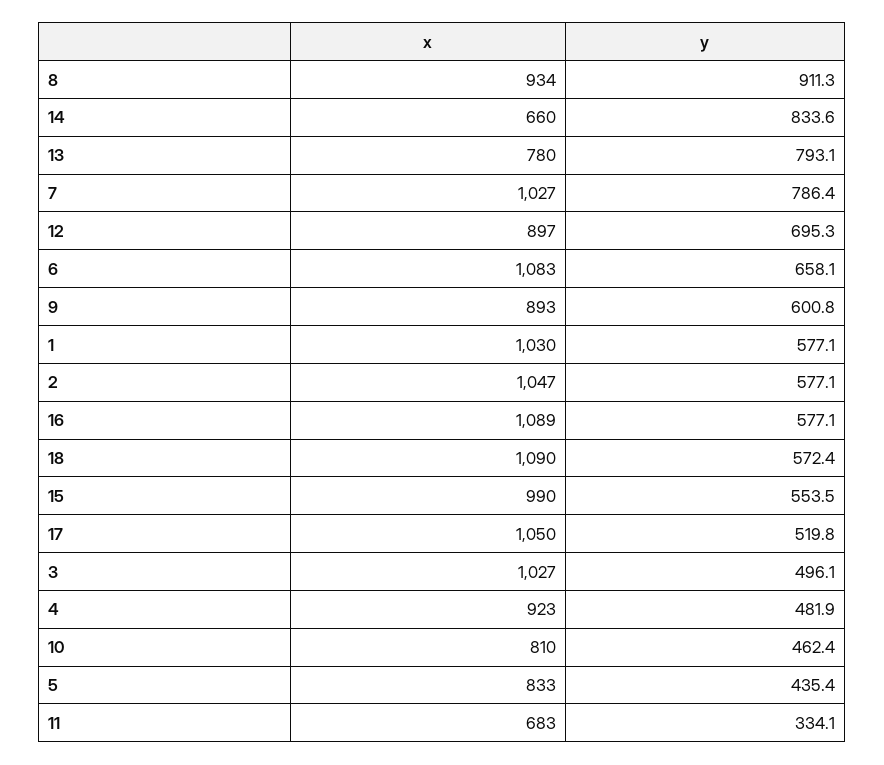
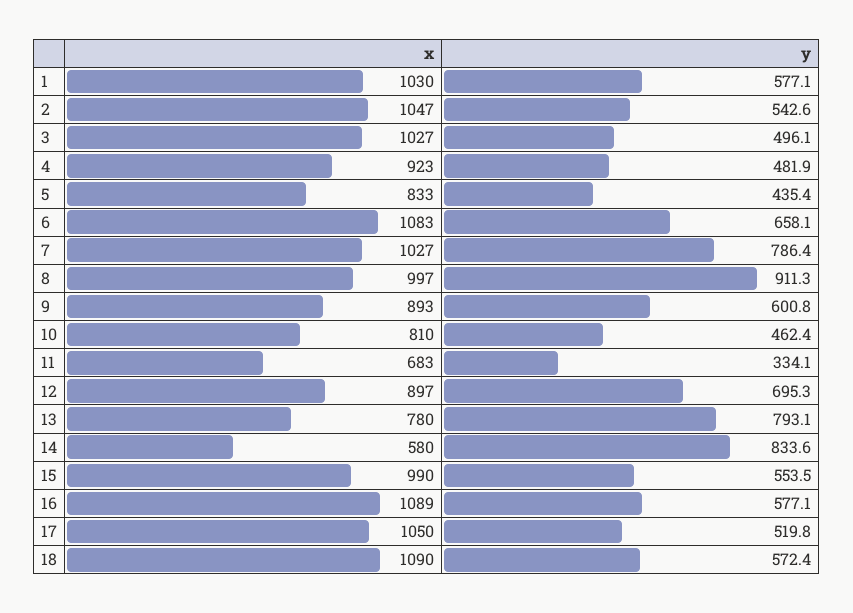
x, 8: 934 -> 997
x, 14: 660 -> 580
y, 2: 577.1 -> 542.6

